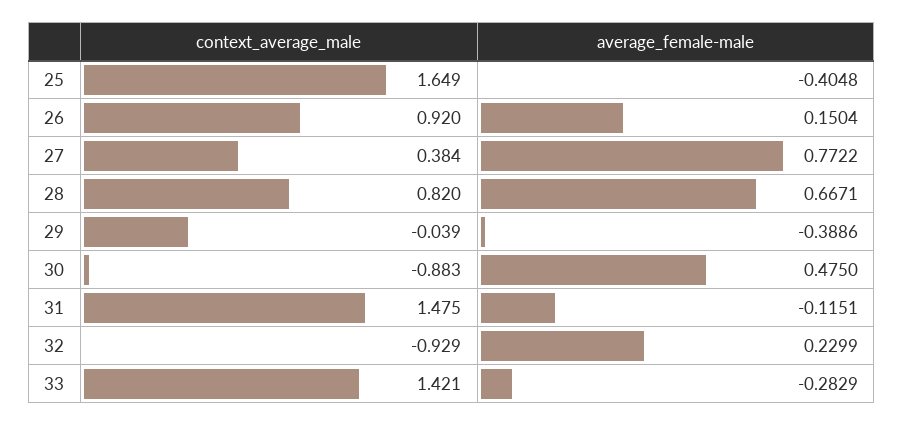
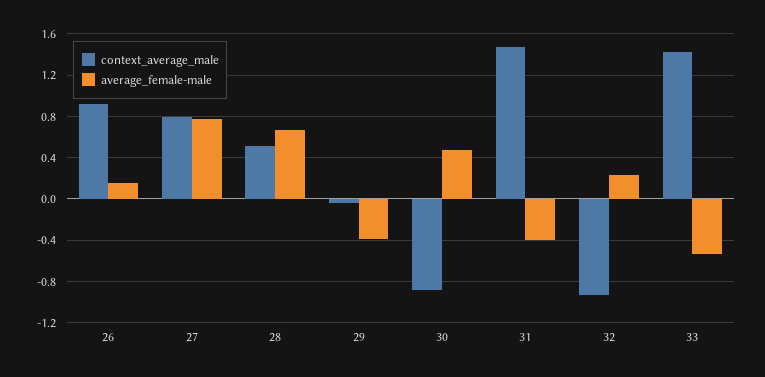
context_average_male, 25: 1.649 -> none
average_female-male, 25: -0.4048 -> none
context_average_male, 27: 0.384 -> 0.8
context_average_male, 28: 0.82 -> 0.5
average_female-male, 31: -0.1151 -> -0.4
average_female-male, 33: -0.2829 -> -0.5

